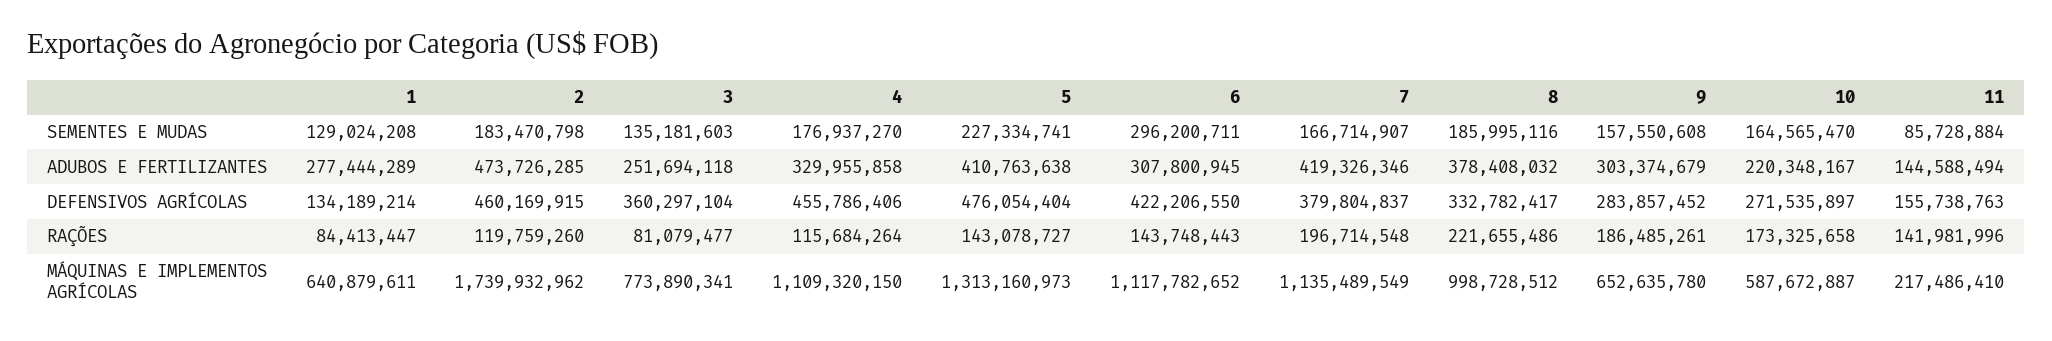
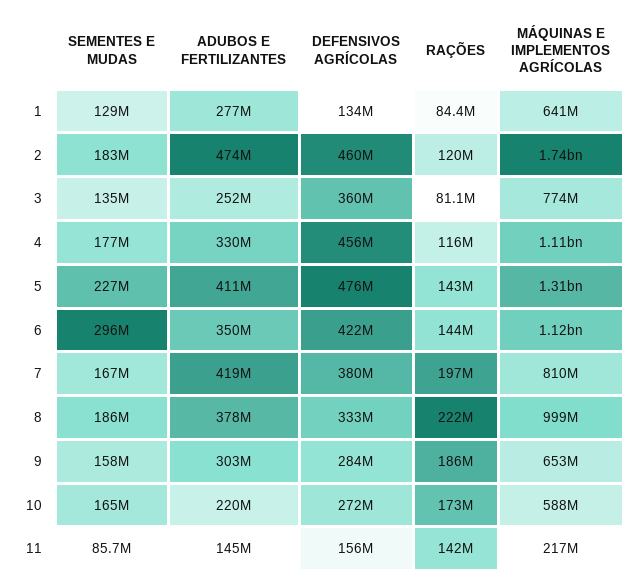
6, ADUBOS E FERTILIZANTES: 307800945 -> 350000000
7, MÁQUINAS E IMPLEMENTOS AGRÍCOLAS: 1135489549 -> 810000000

